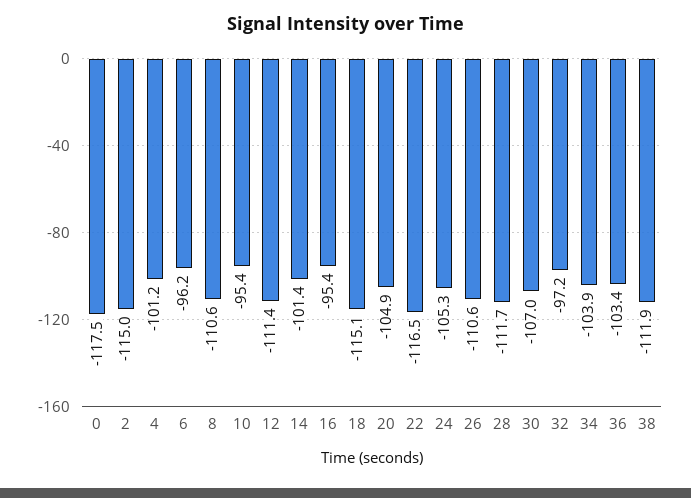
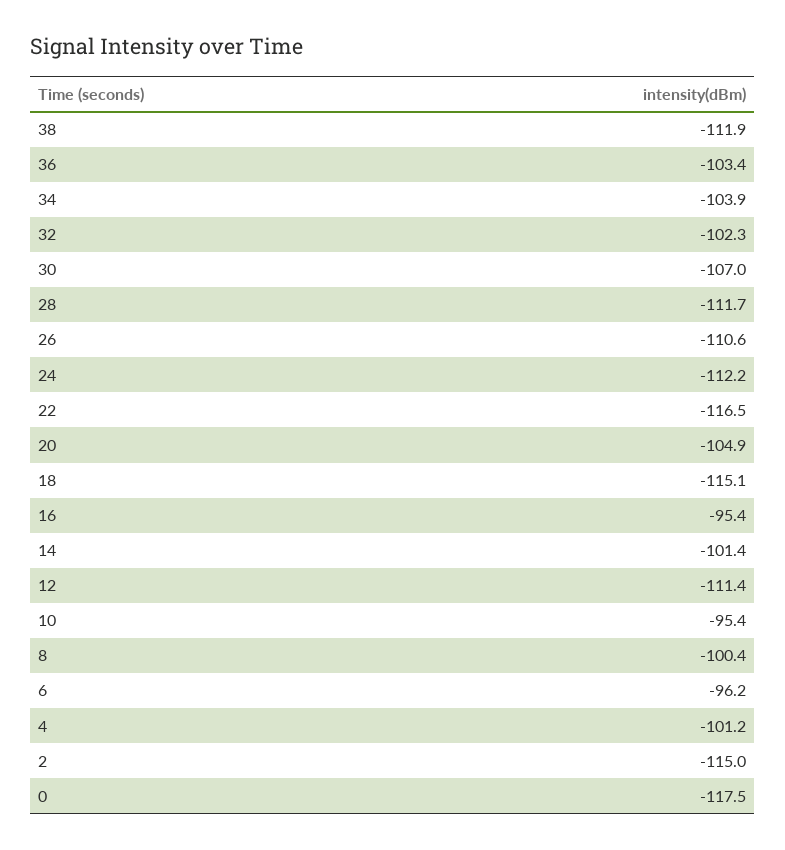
8: -110.6 -> -100.4
24: -105.3 -> -112.2
32: -97.2 -> -102.3

